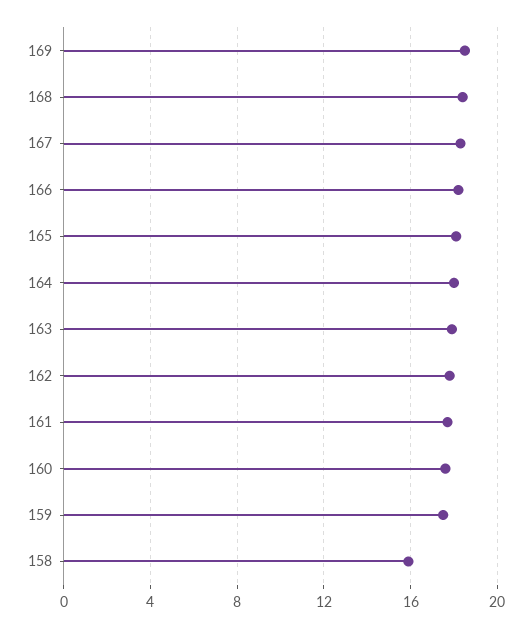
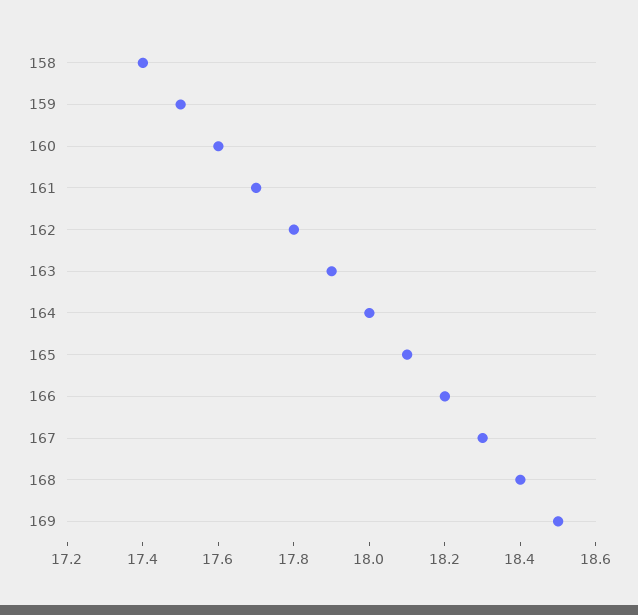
158: 16 -> 17.4

